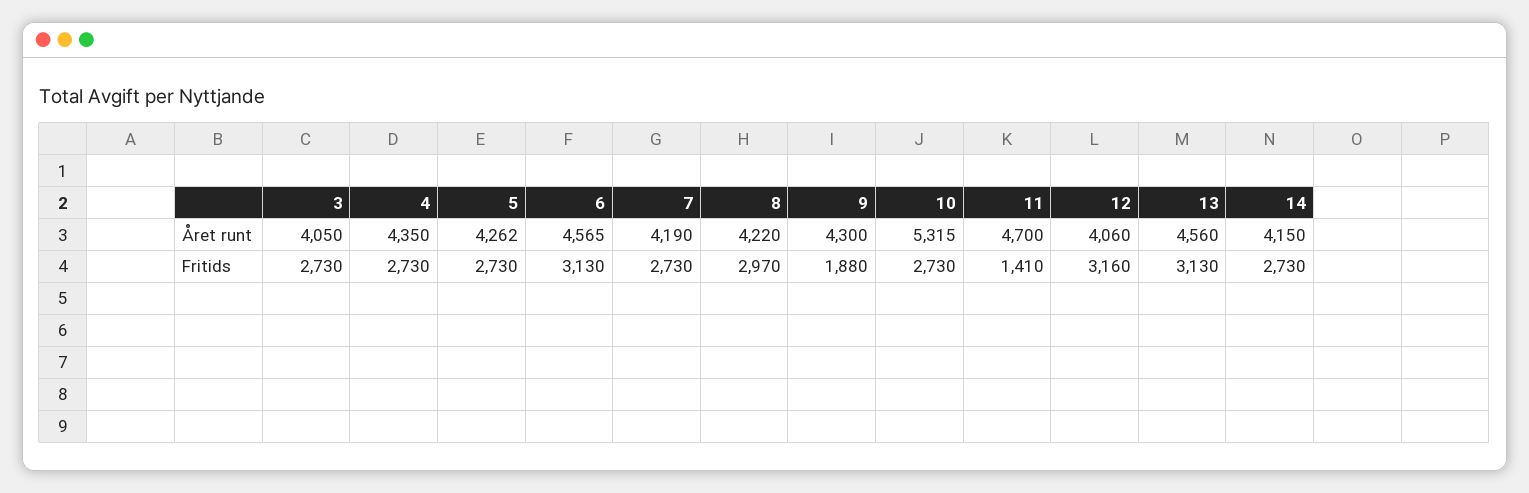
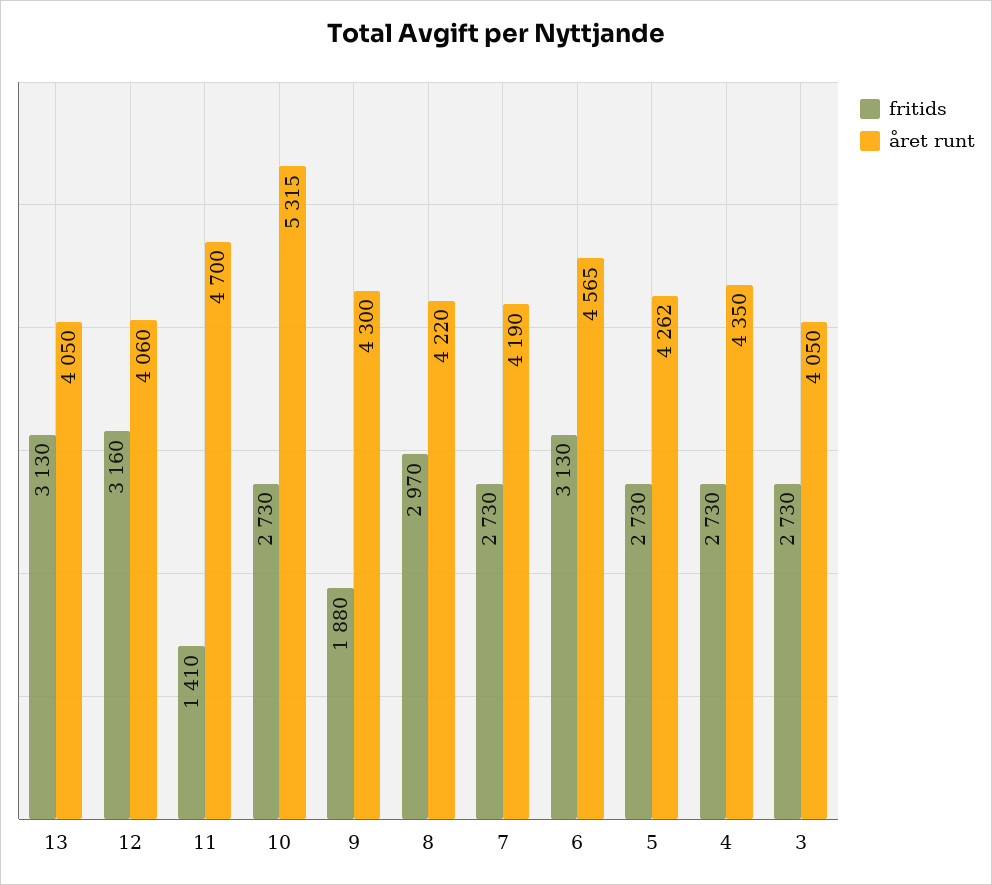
Året runt, 13: 4560 -> 4050
Året runt, 14: 4150 -> none
Fritids, 14: 2730 -> none

